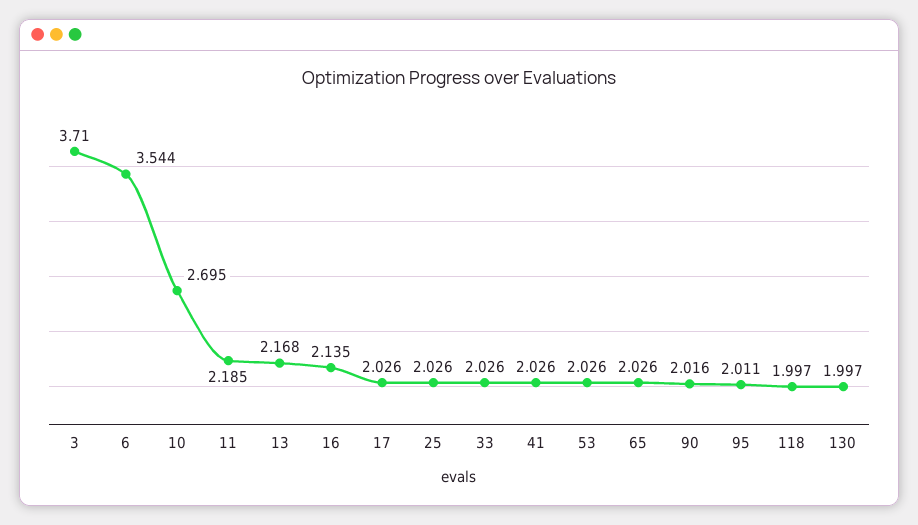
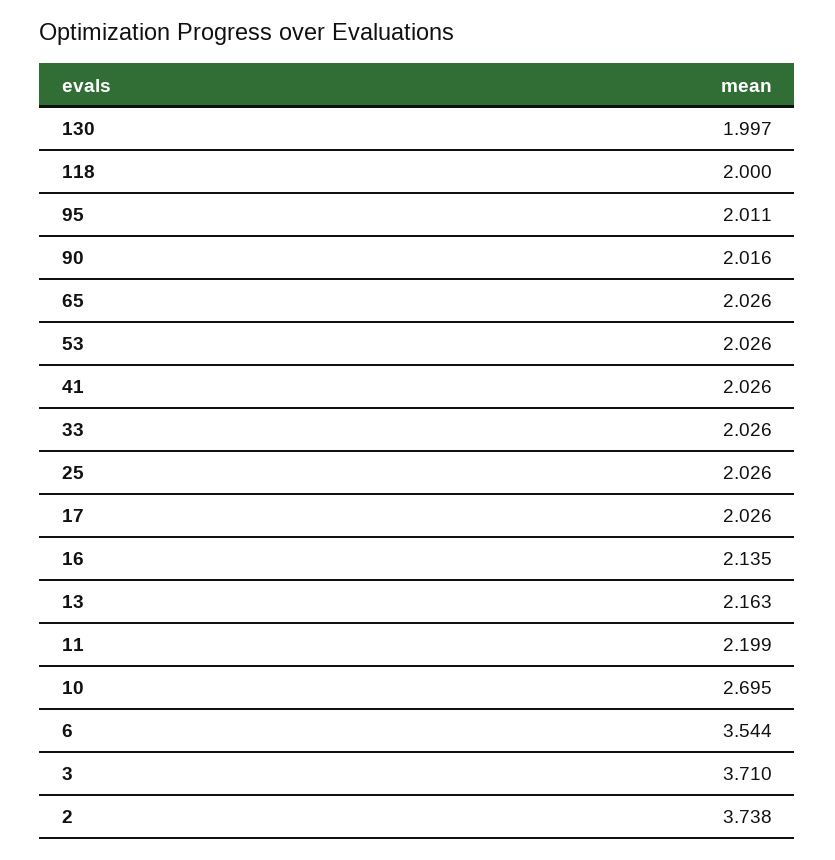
11: 2.185 -> 2.199
13: 2.168 -> 2.163
118: 1.997 -> 2
2: none -> 3.738

